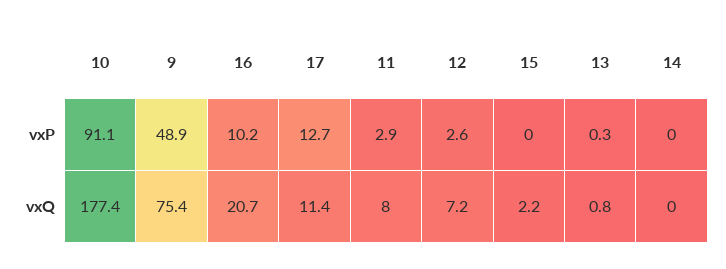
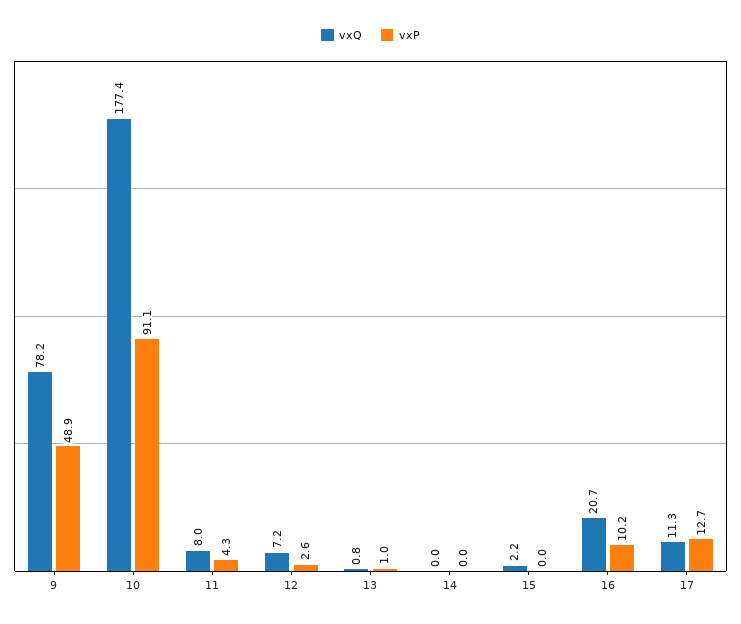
vxP, 11: 2.9 -> 4.3
vxP, 13: 0.3 -> 1
vxQ, 9: 75.4 -> 78.2
vxQ, 17: 11.4 -> 11.3

